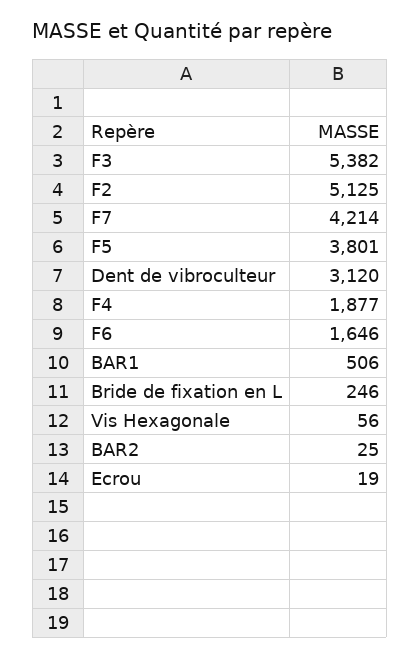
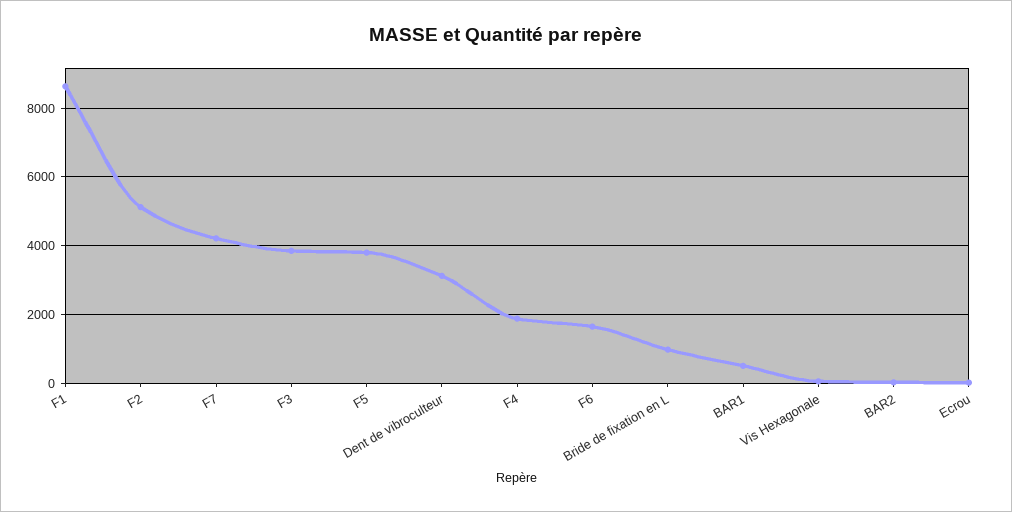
F3: 5382 -> 3800
Bride de fixation en L: 246 -> 1000
F1: none -> 8600

